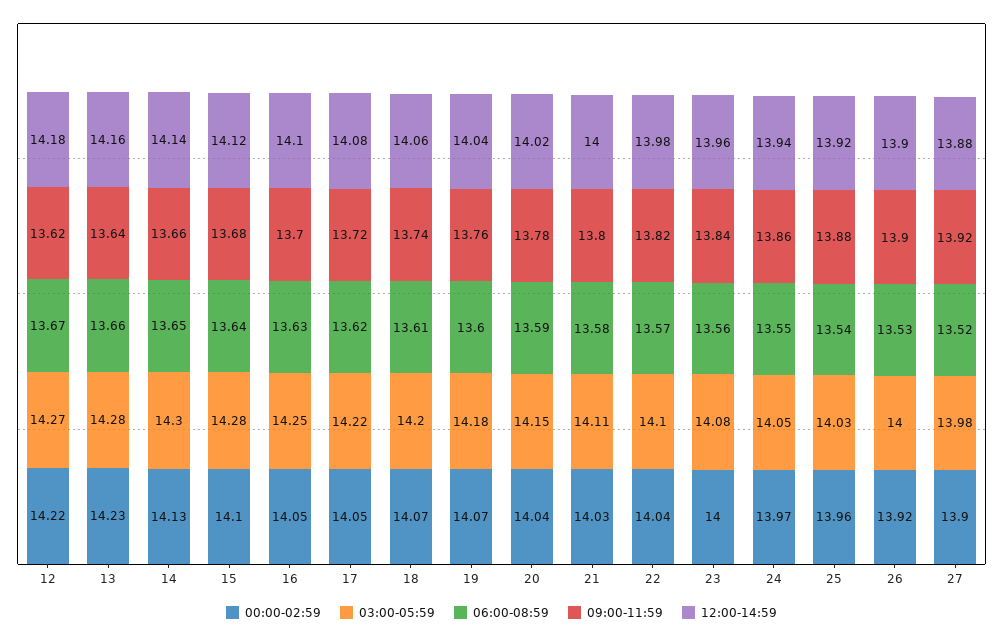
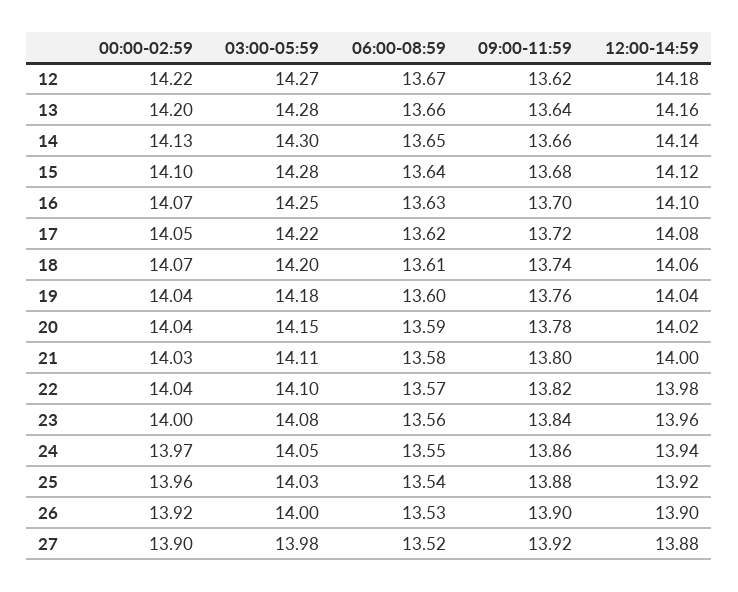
00:00-02:59, 13: 14.23 -> 14.2
00:00-02:59, 16: 14.05 -> 14.07
00:00-02:59, 19: 14.07 -> 14.04

